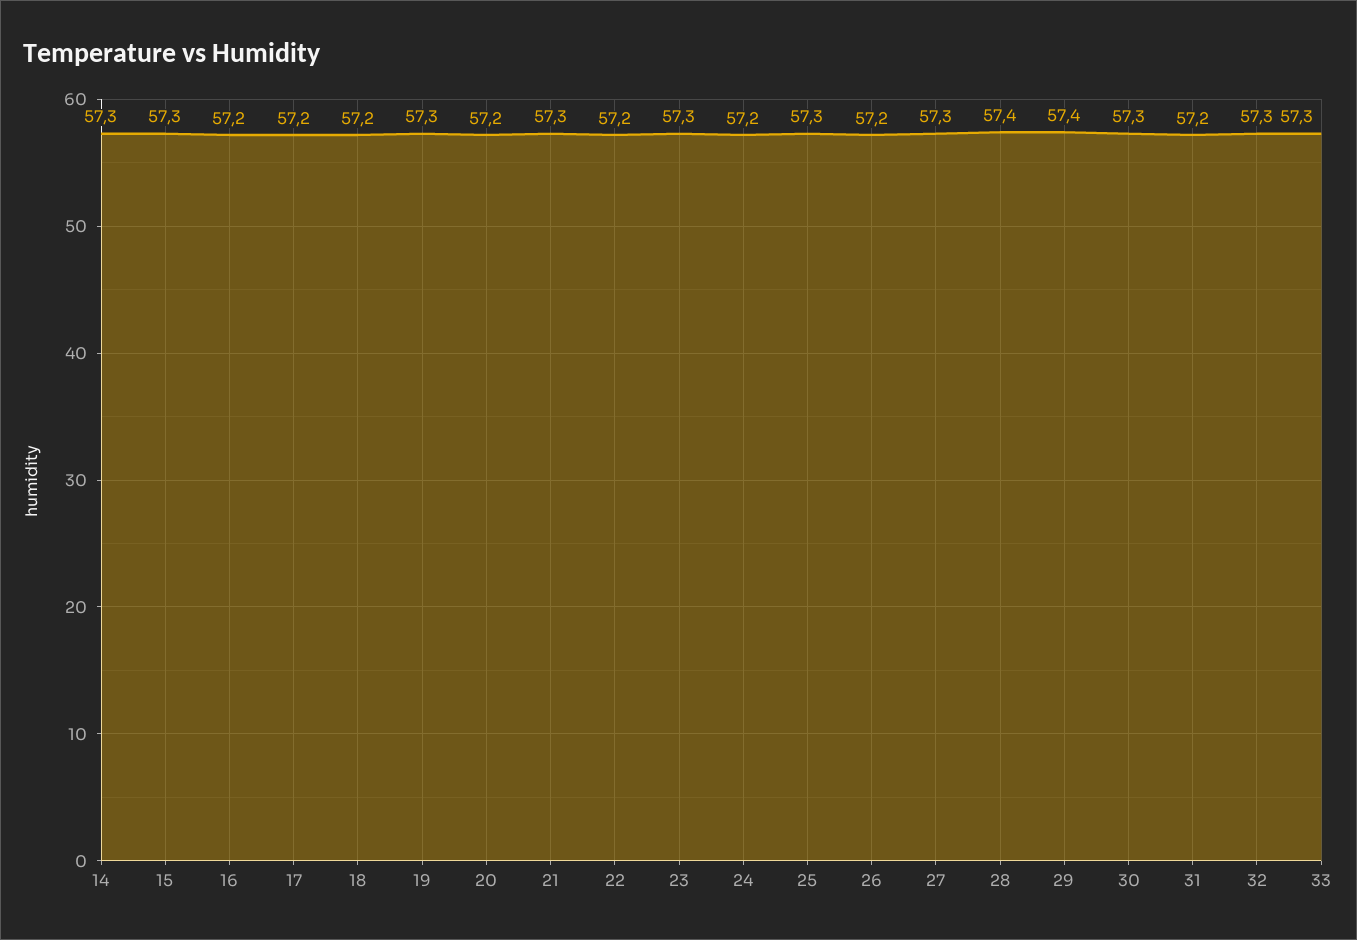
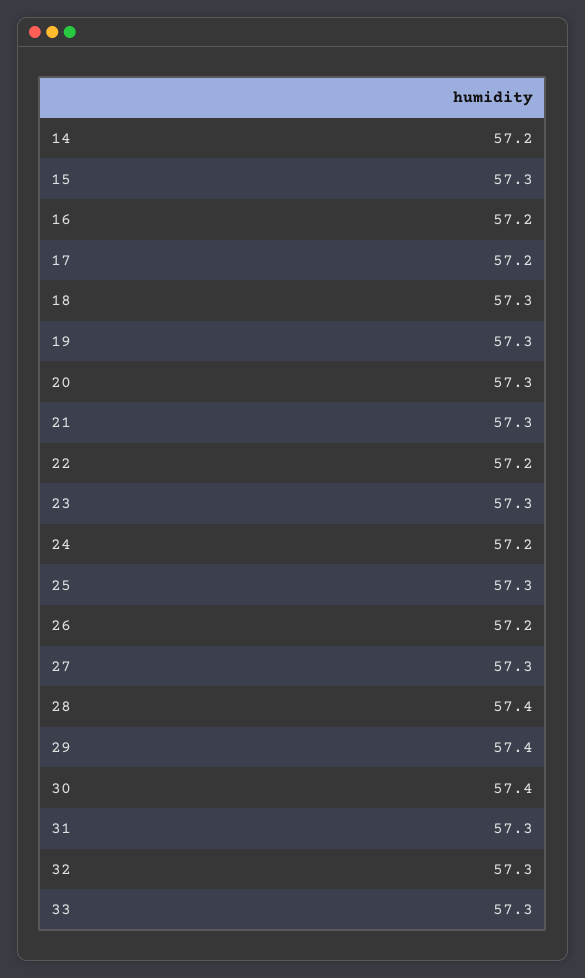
14: 57.3 -> 57.2
18: 57.2 -> 57.3
20: 57.2 -> 57.3
30: 57.3 -> 57.4
31: 57.2 -> 57.3

